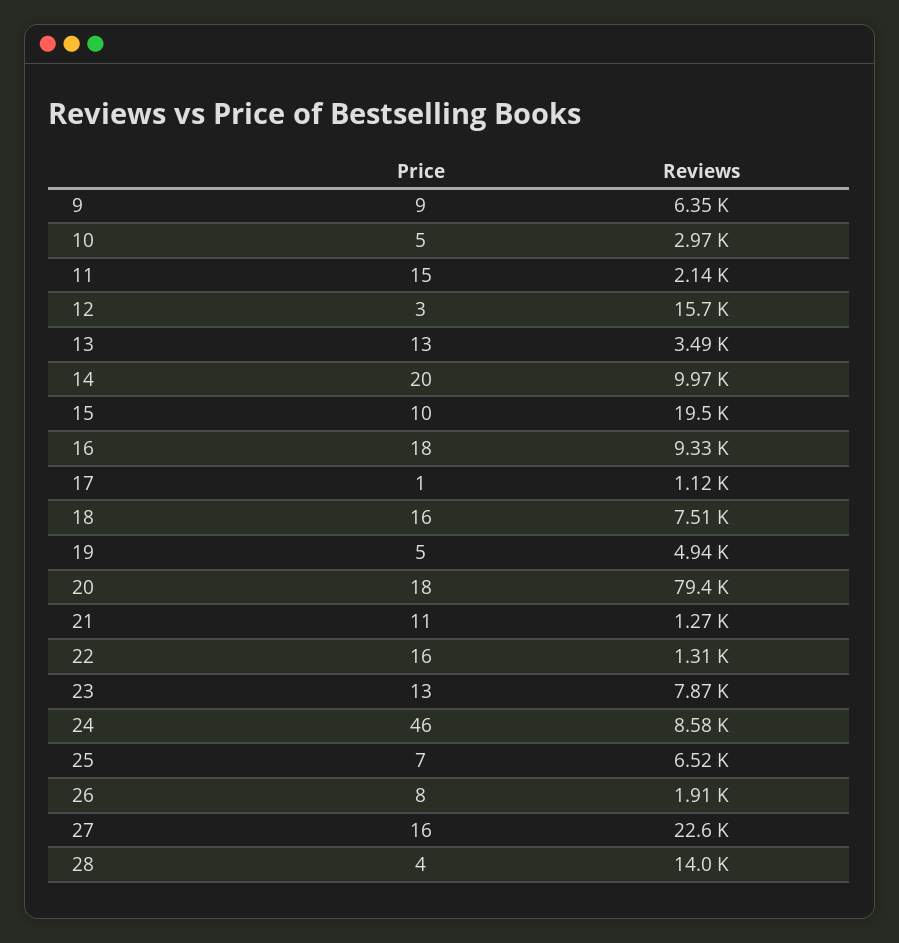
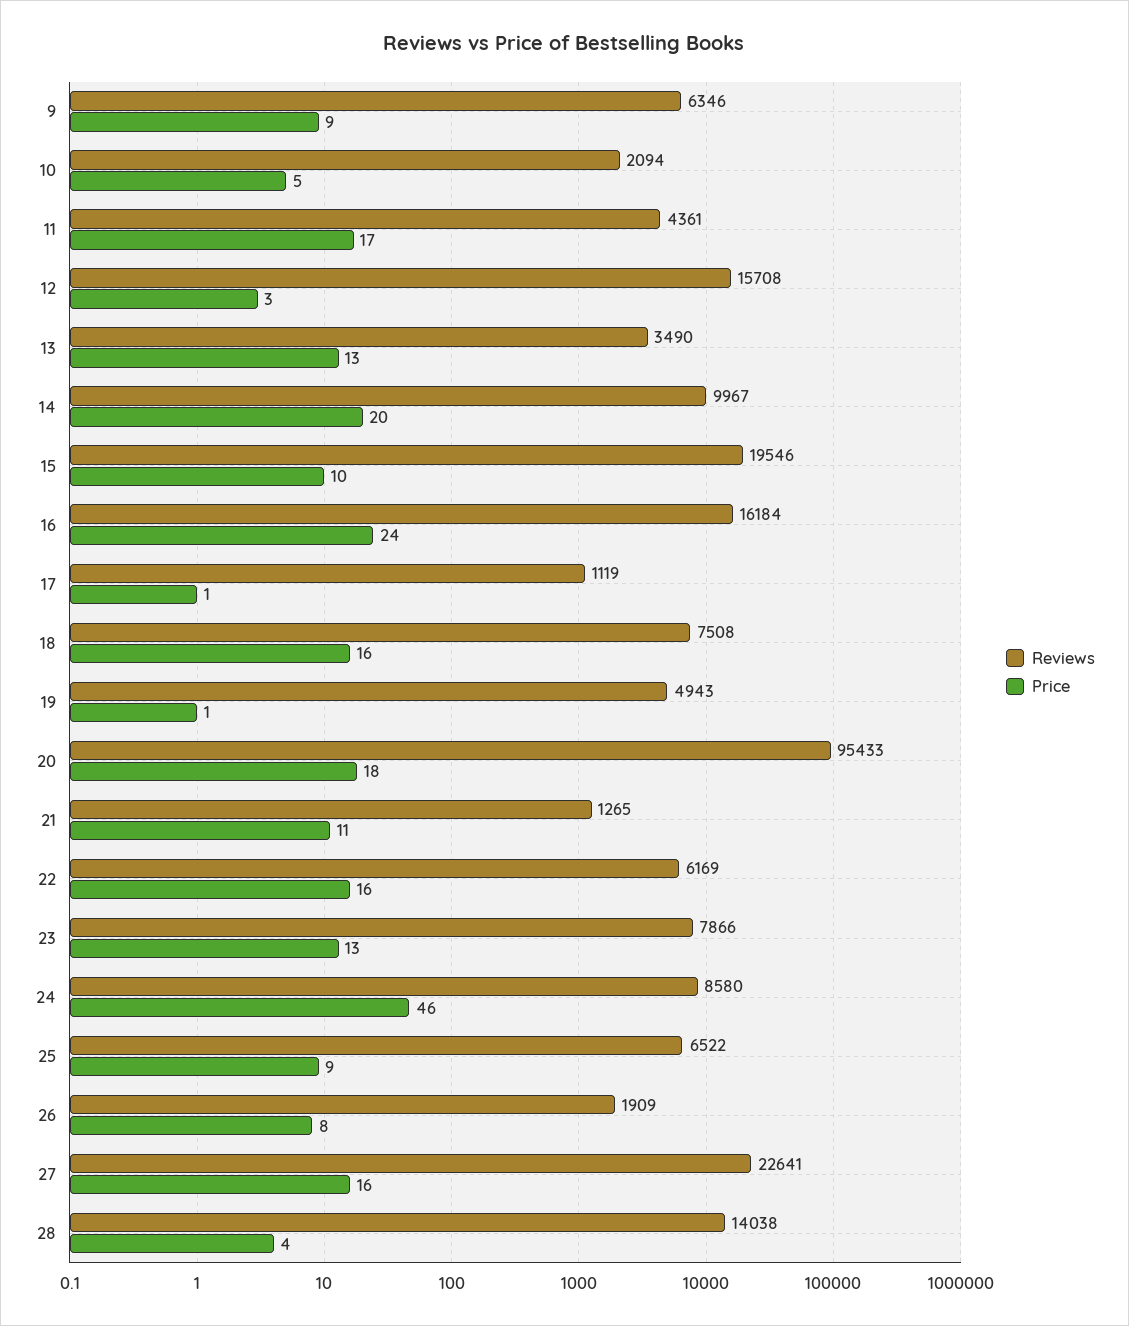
Reviews, 10: 2970 -> 2094
Price, 11: 15 -> 17
Reviews, 11: 2140 -> 4361
Price, 16: 18 -> 24
Reviews, 16: 9330 -> 16184
Price, 19: 5 -> 1
Reviews, 20: 79400 -> 95433
Reviews, 22: 1310 -> 6169
Price, 25: 7 -> 9

